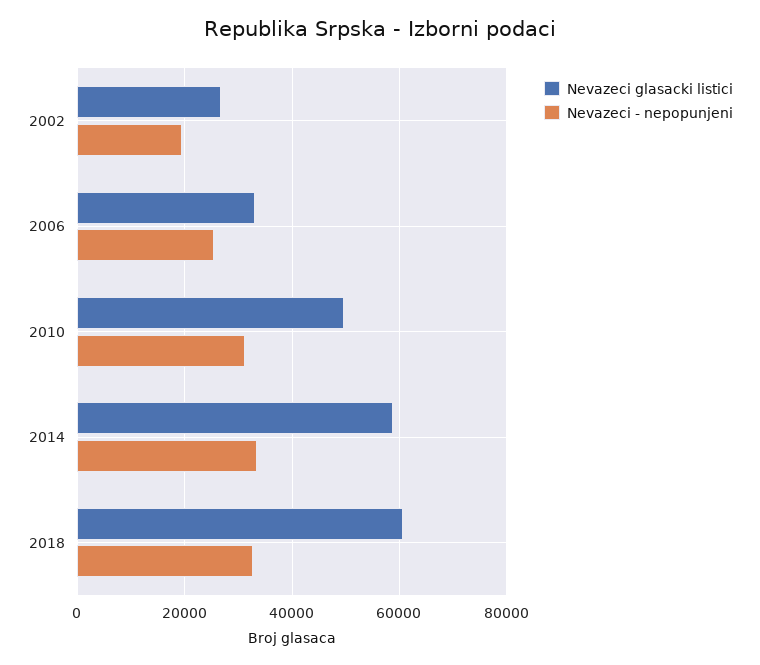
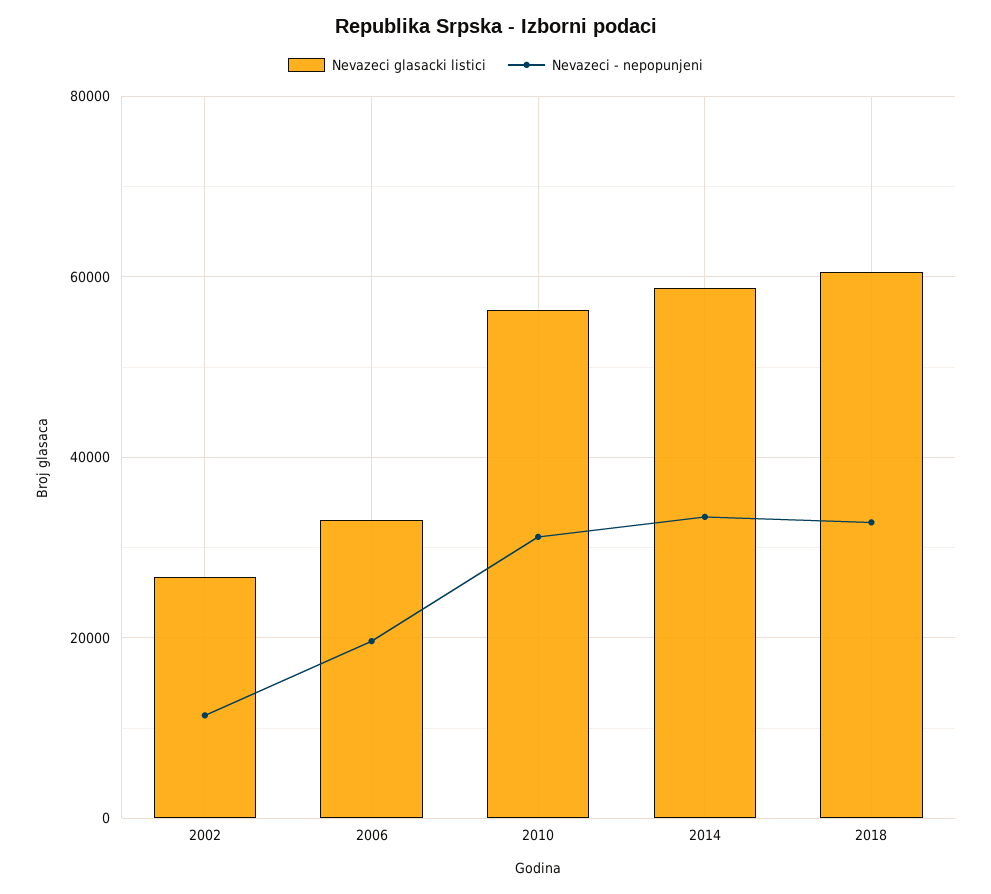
Nevazeci - nepopunjeni, 2002: 20000 -> 12000
Nevazeci - nepopunjeni, 2006: 26000 -> 20000
Nevazeci glasacki listici, 2010: 50000 -> 56000

